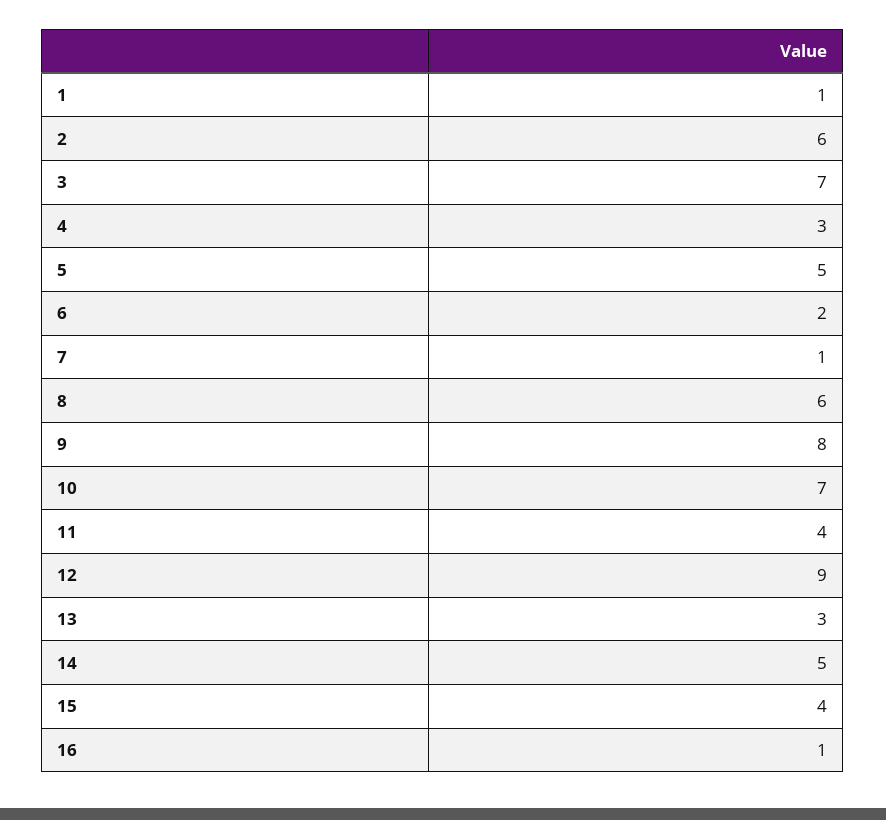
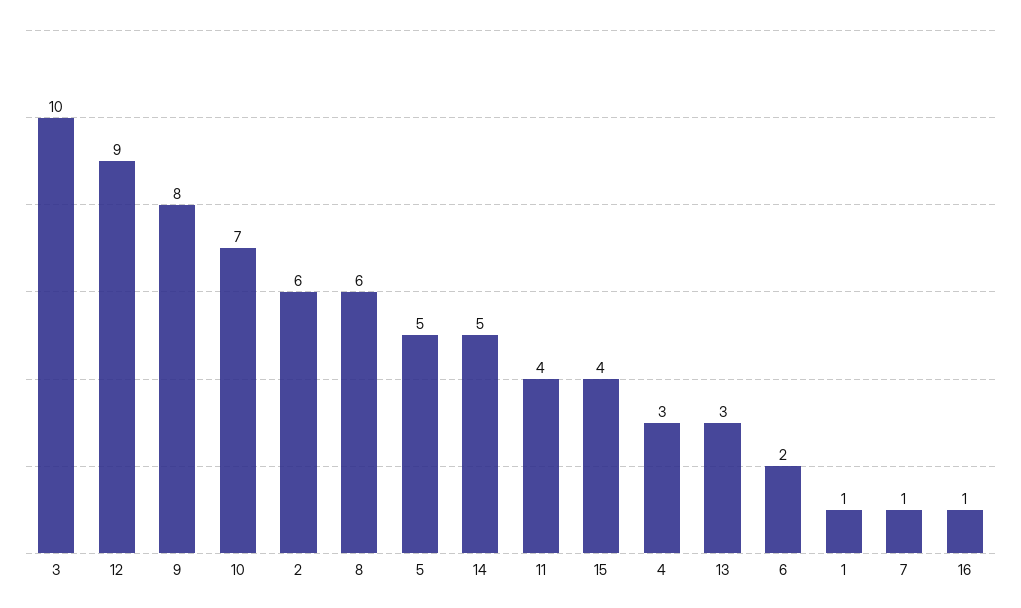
3: 7 -> 10

